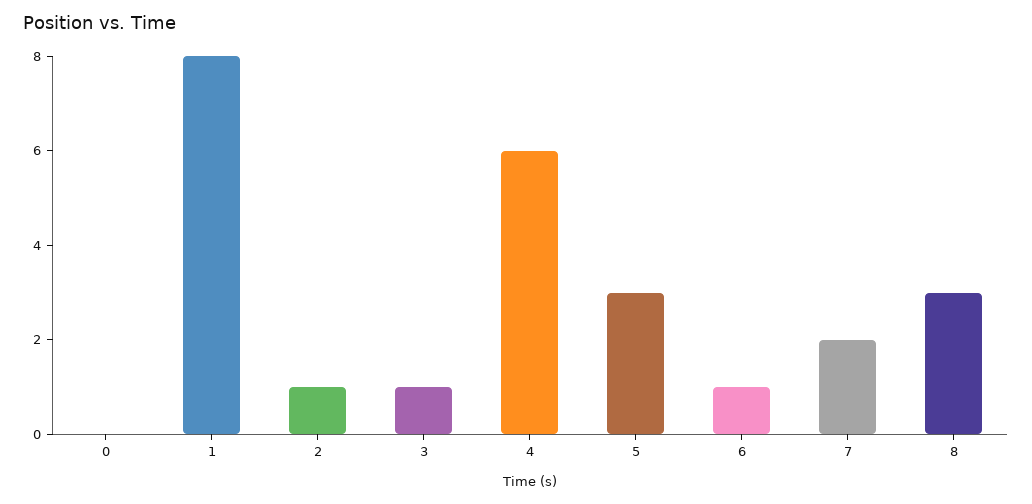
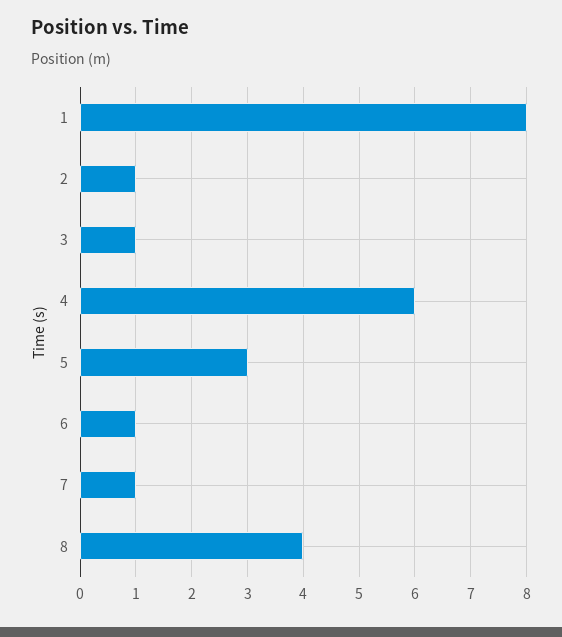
0: 0 -> none
7: 2 -> 1
8: 3 -> 4

